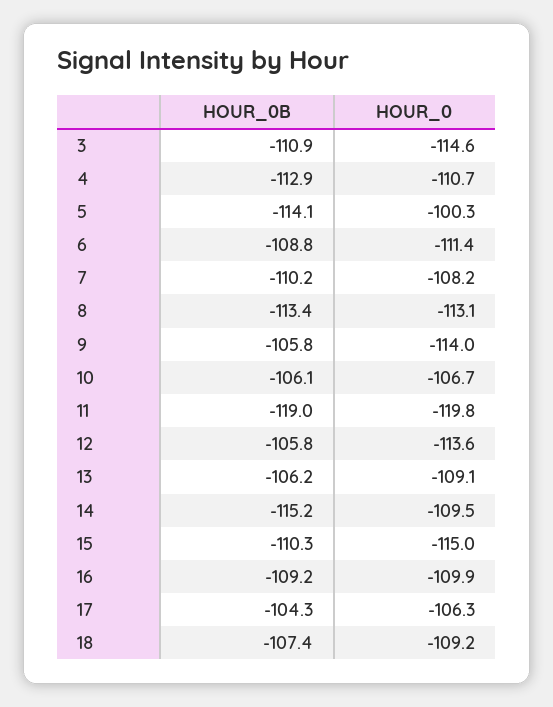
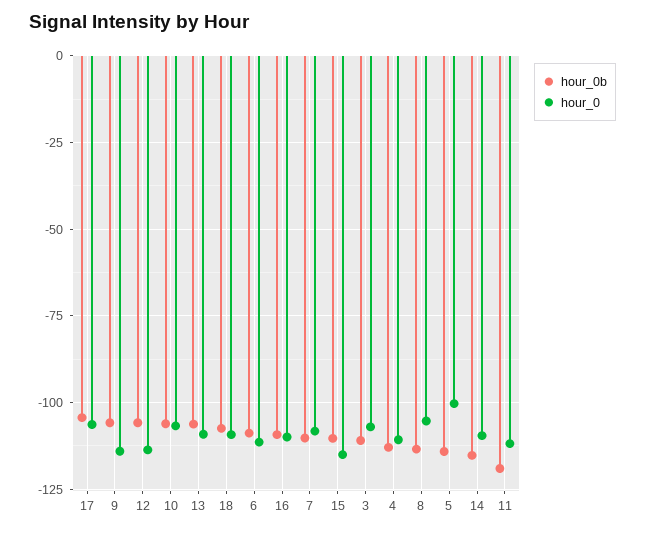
HOUR_0, 3: -114.6 -> -107.5
HOUR_0, 8: -113.1 -> -105
HOUR_0, 11: -119.8 -> -112.5

